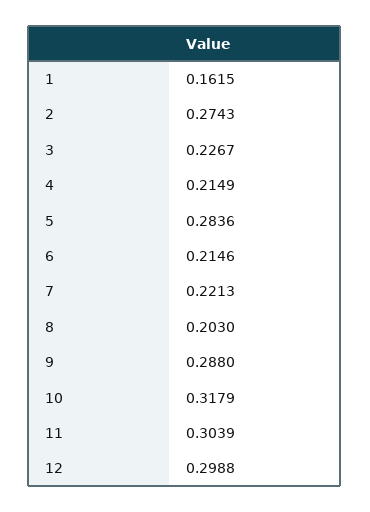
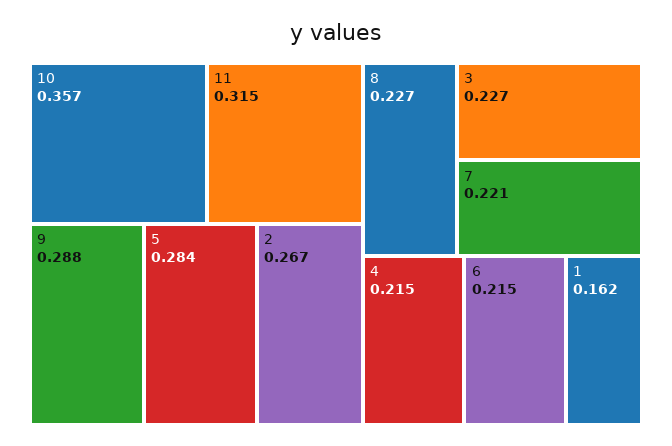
2: 0.2743 -> 0.267
8: 0.203 -> 0.227
10: 0.3179 -> 0.357
11: 0.3039 -> 0.315
12: 0.2988 -> none

